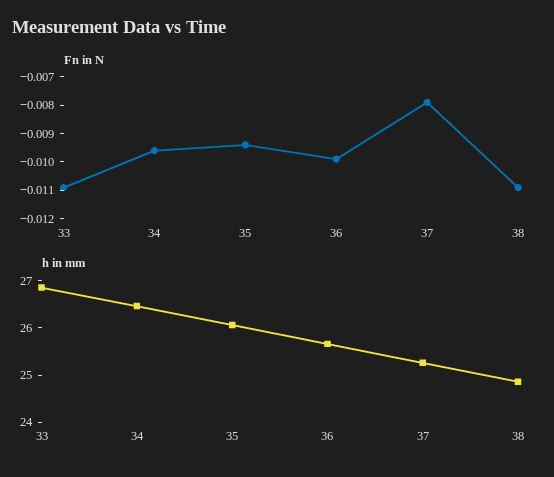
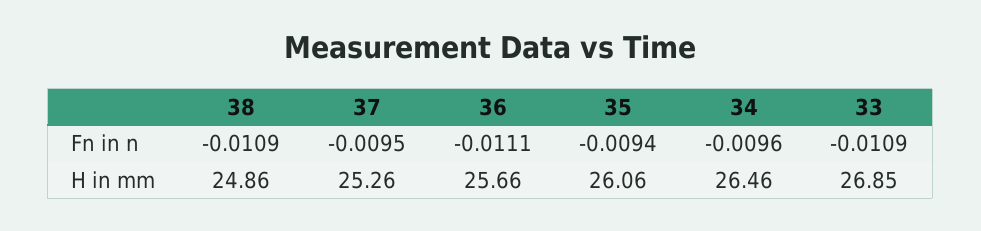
Fn in N, 36: -0.01 -> -0.0111
Fn in N, 37: -0.008 -> -0.0095

